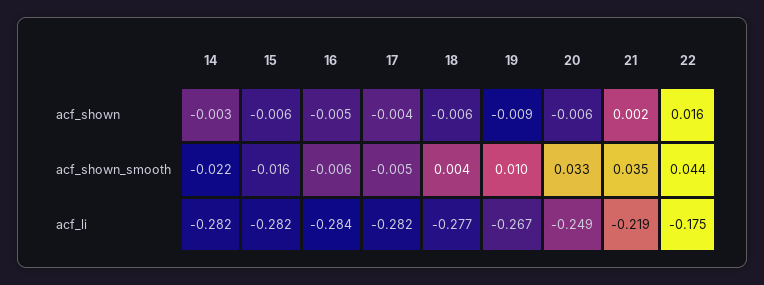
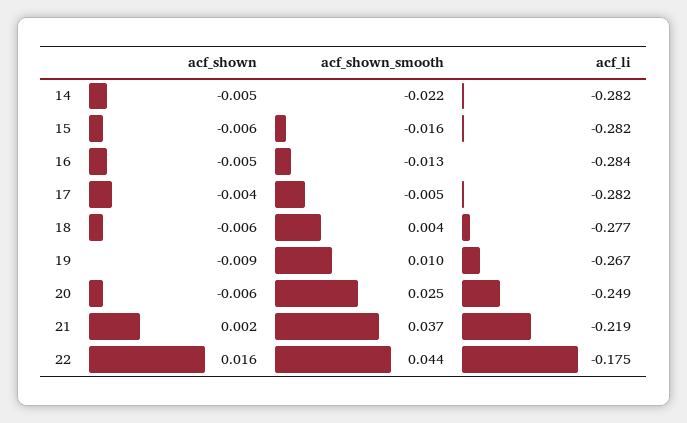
14, acf_shown: -0.003 -> -0.005
16, acf_shown_smooth: -0.006 -> -0.013
20, acf_shown_smooth: 0.033 -> 0.025
21, acf_shown_smooth: 0.035 -> 0.037

